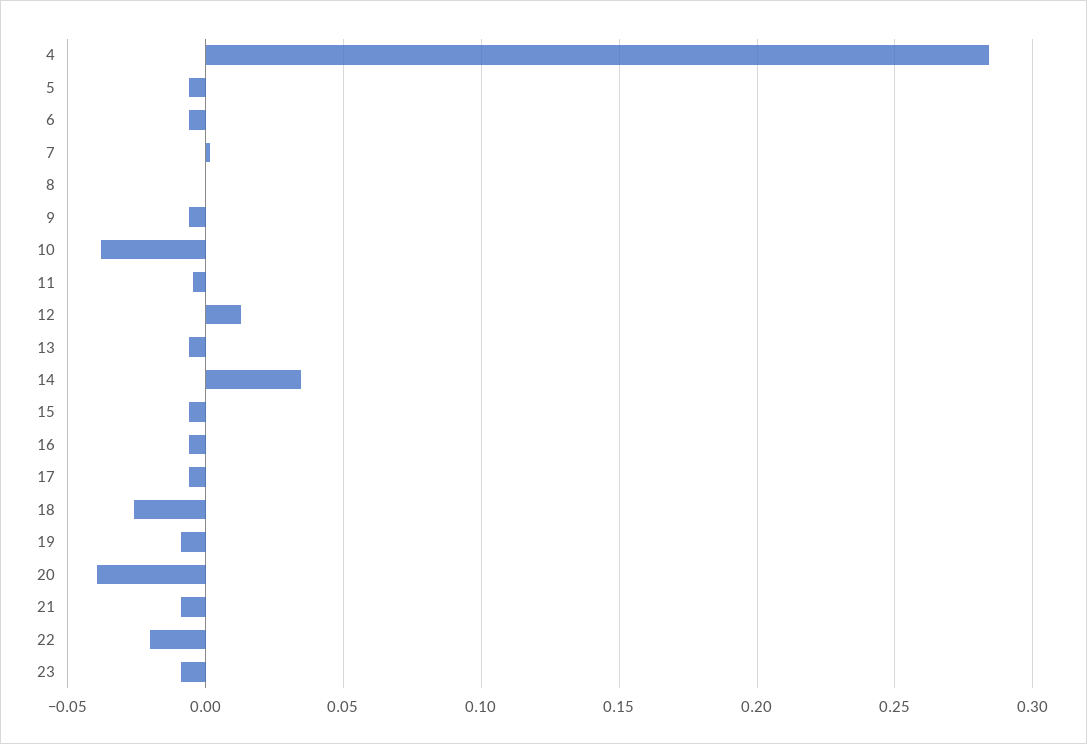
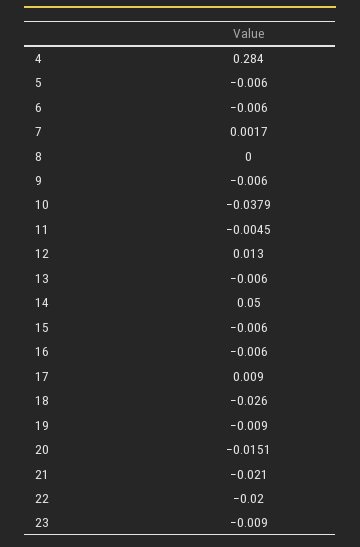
14: 0.035 -> 0.05
17: -0.005 -> 0.009
20: -0.04 -> -0.0151
21: -0.01 -> -0.021

